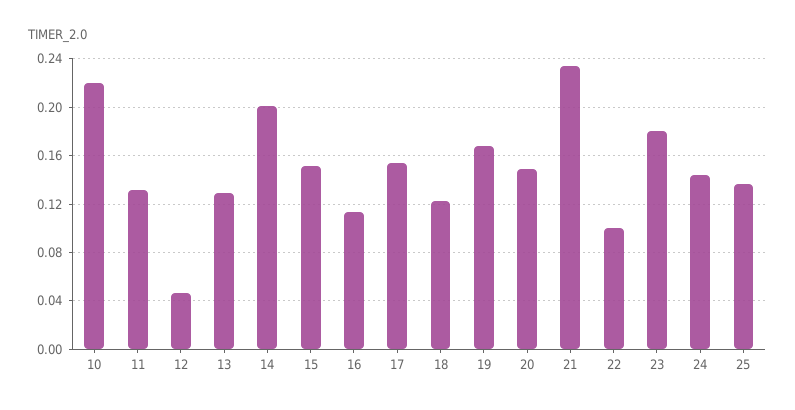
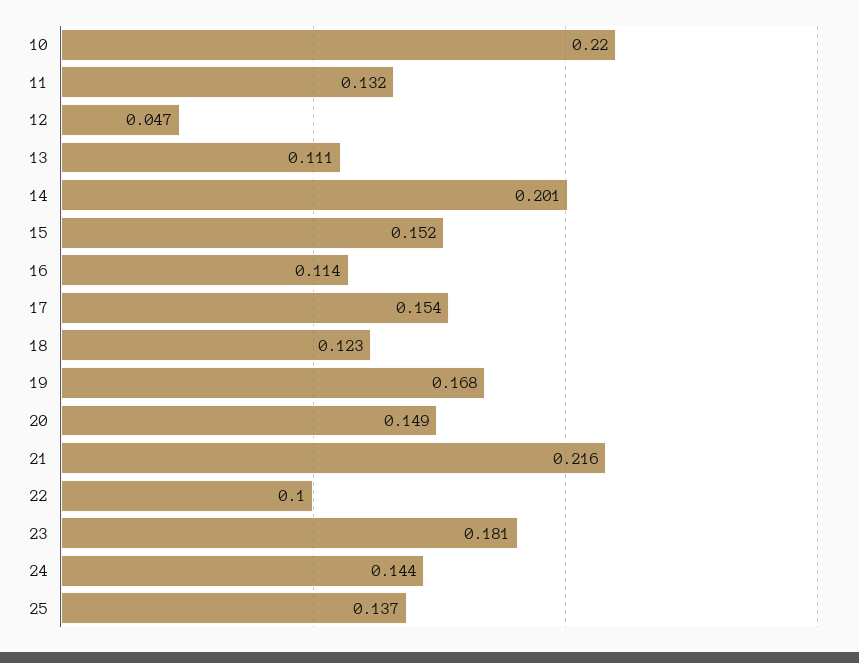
13: 0.13 -> 0.111
21: 0.235 -> 0.216

